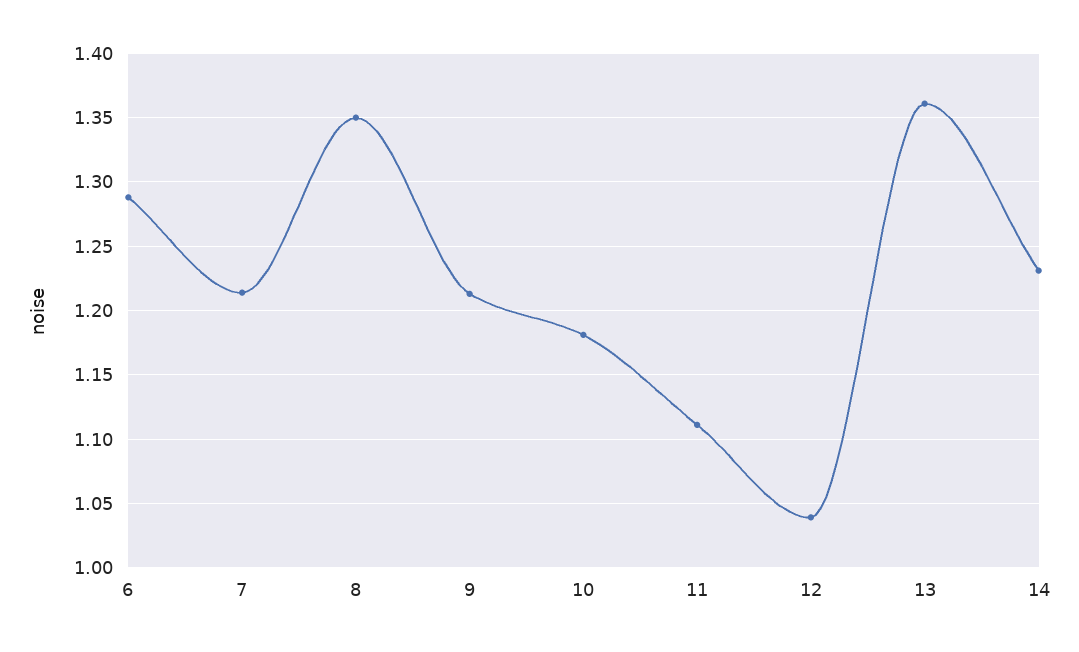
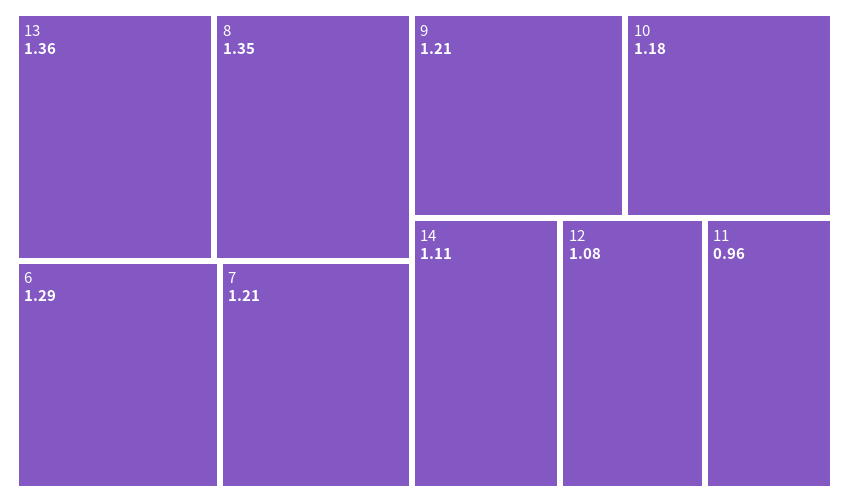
11: 1.11 -> 0.96
12: 1.04 -> 1.08
14: 1.23 -> 1.11

